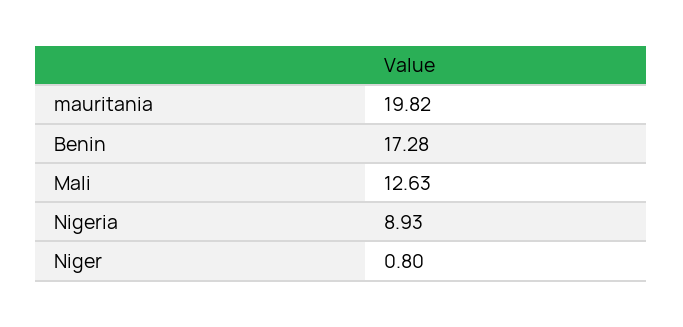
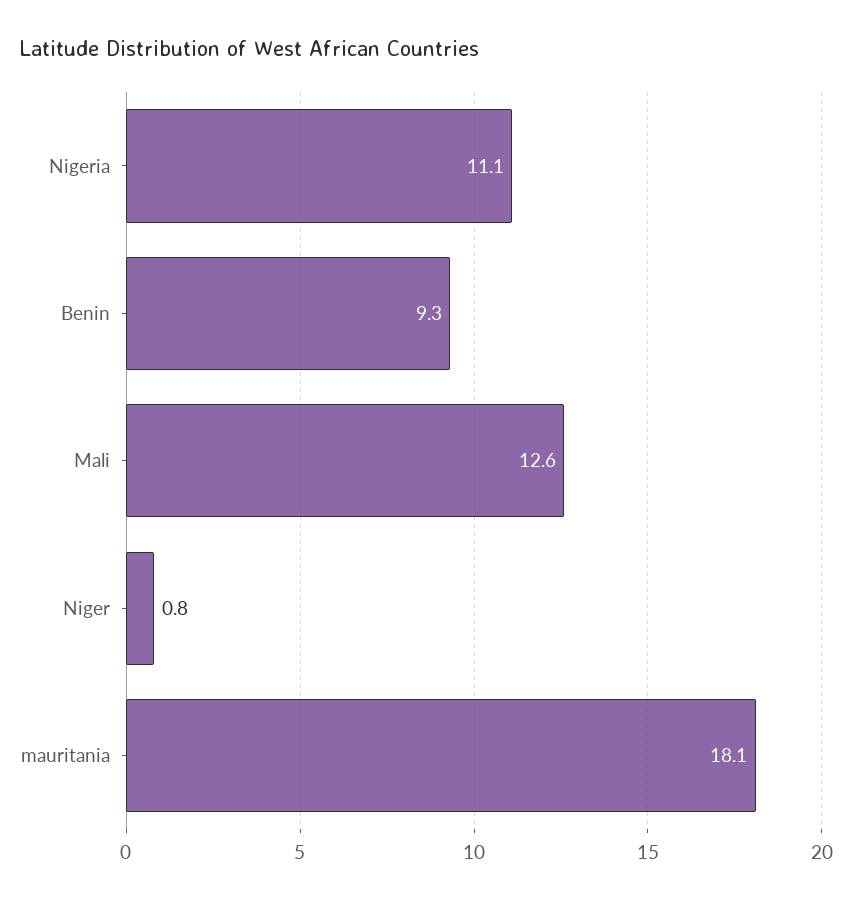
mauritania: 19.82 -> 18.1
Benin: 17.28 -> 9.3
Nigeria: 8.93 -> 11.1

